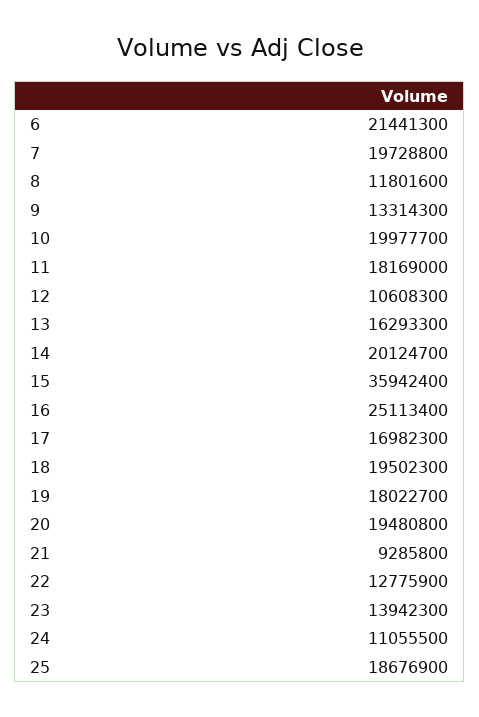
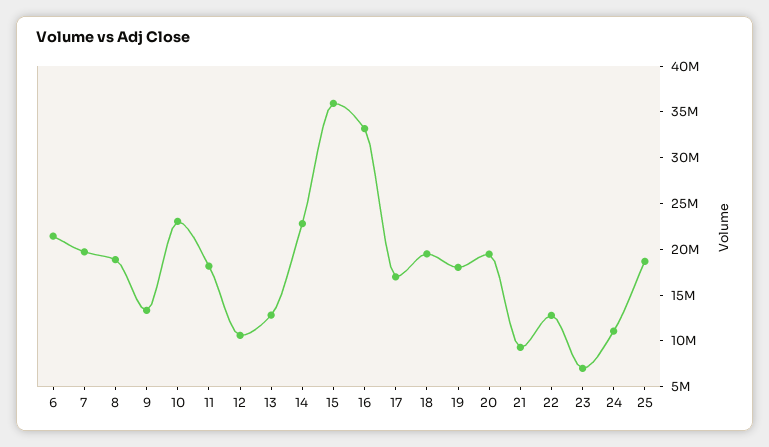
8: 11801600 -> 19000000
10: 19977700 -> 23000000
13: 16293300 -> 13000000
14: 20124700 -> 23000000
16: 25113400 -> 33000000
23: 13942300 -> 7000000

